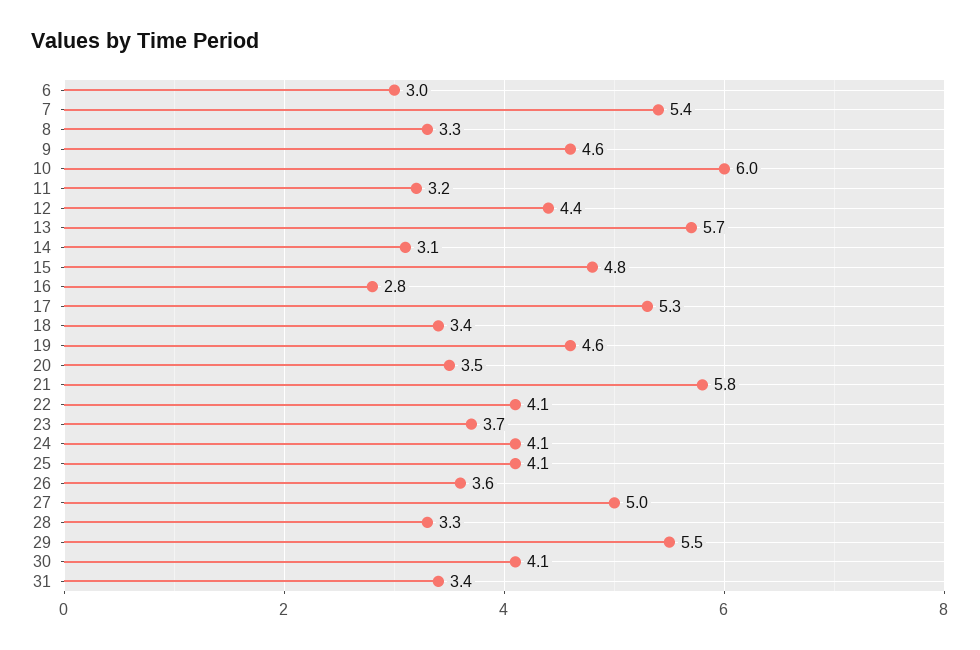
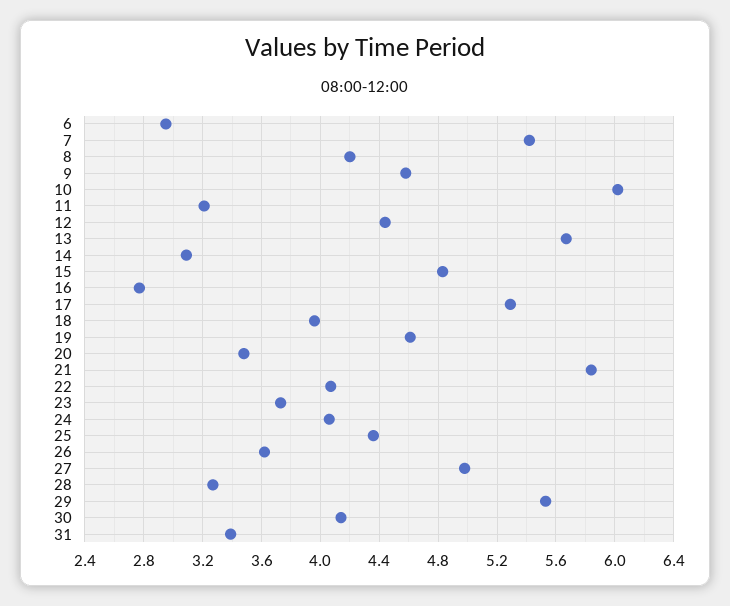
8: 3.3 -> 4.2
18: 3.4 -> 3.95
25: 4.1 -> 4.35

